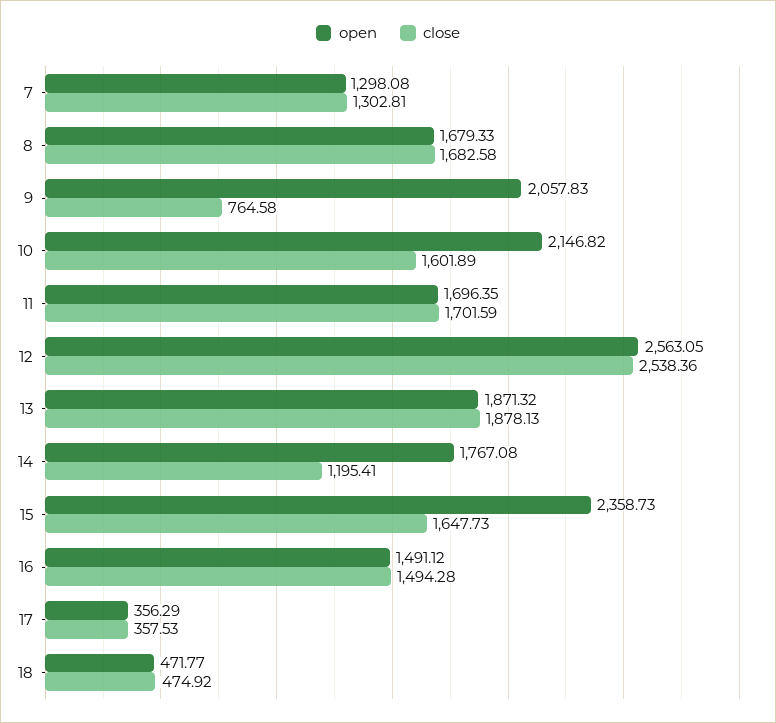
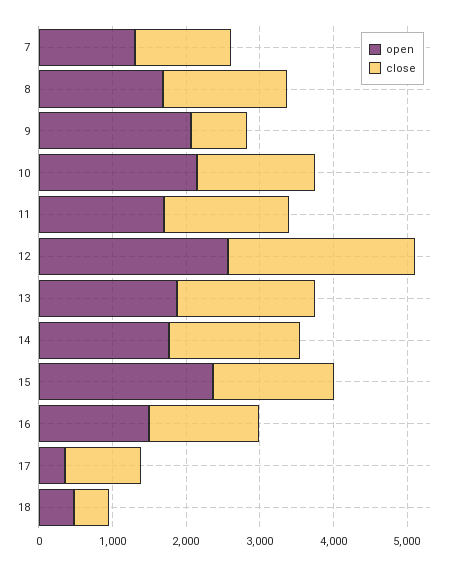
close, 14: 1195.41 -> 1800
close, 17: 357.53 -> 1000

